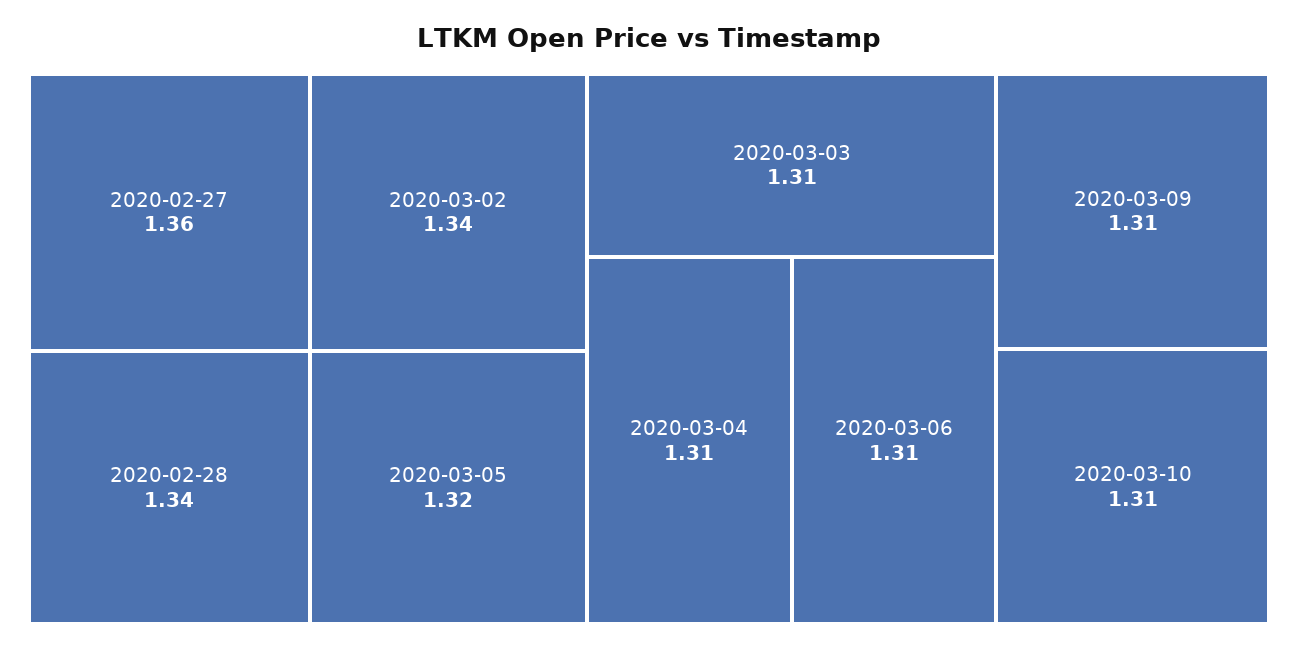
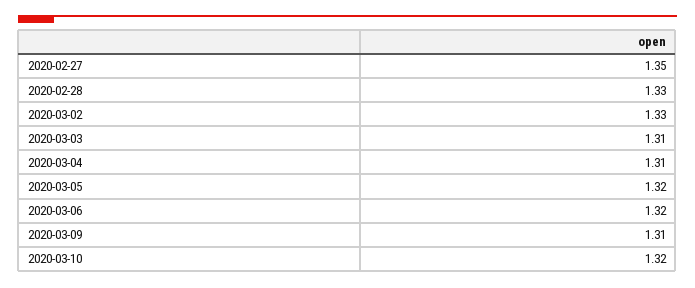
2020-02-27: 1.36 -> 1.35
2020-02-28: 1.34 -> 1.33
2020-03-02: 1.34 -> 1.33
2020-03-06: 1.31 -> 1.32
2020-03-10: 1.31 -> 1.32

